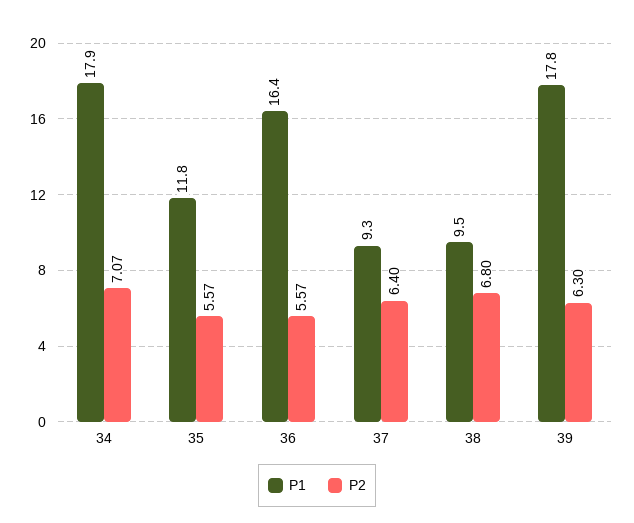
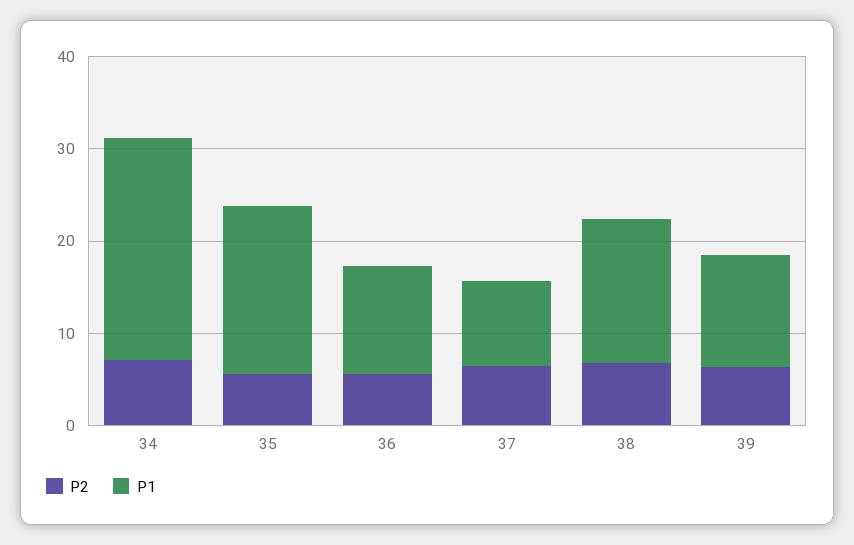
P1, 34: 17.9 -> 24
P1, 35: 11.8 -> 18
P1, 36: 16.4 -> 12
P1, 38: 9.5 -> 16
P1, 39: 17.8 -> 12

